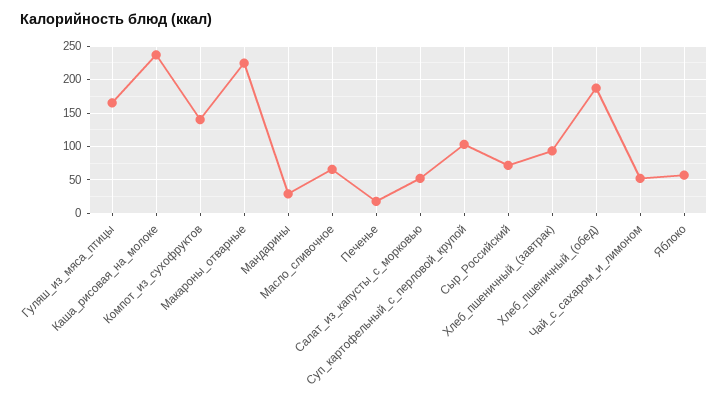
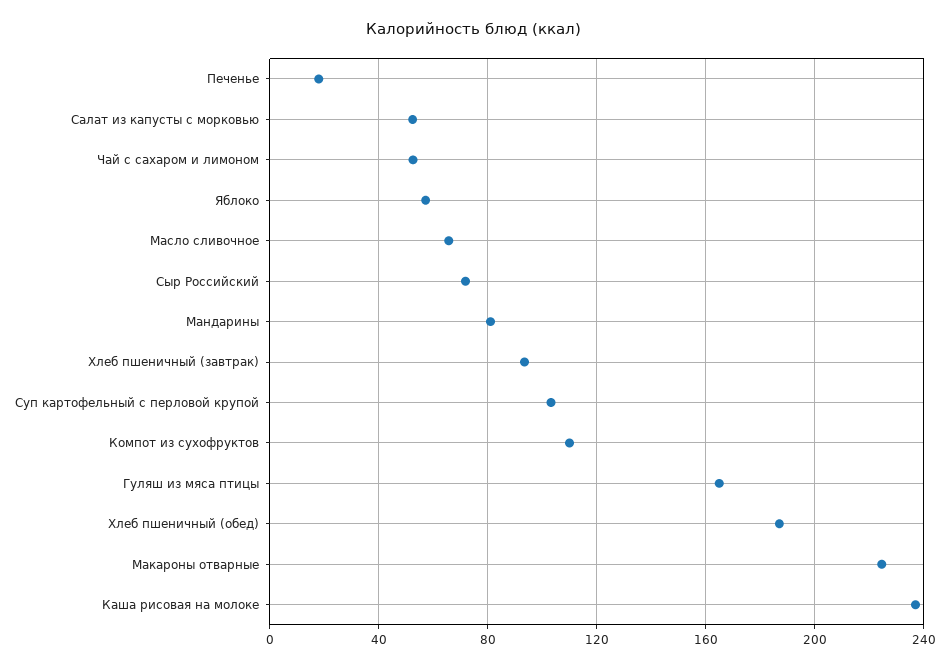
Компот_из_сухофруктов: 140 -> 110
Мандарины: 30 -> 80

